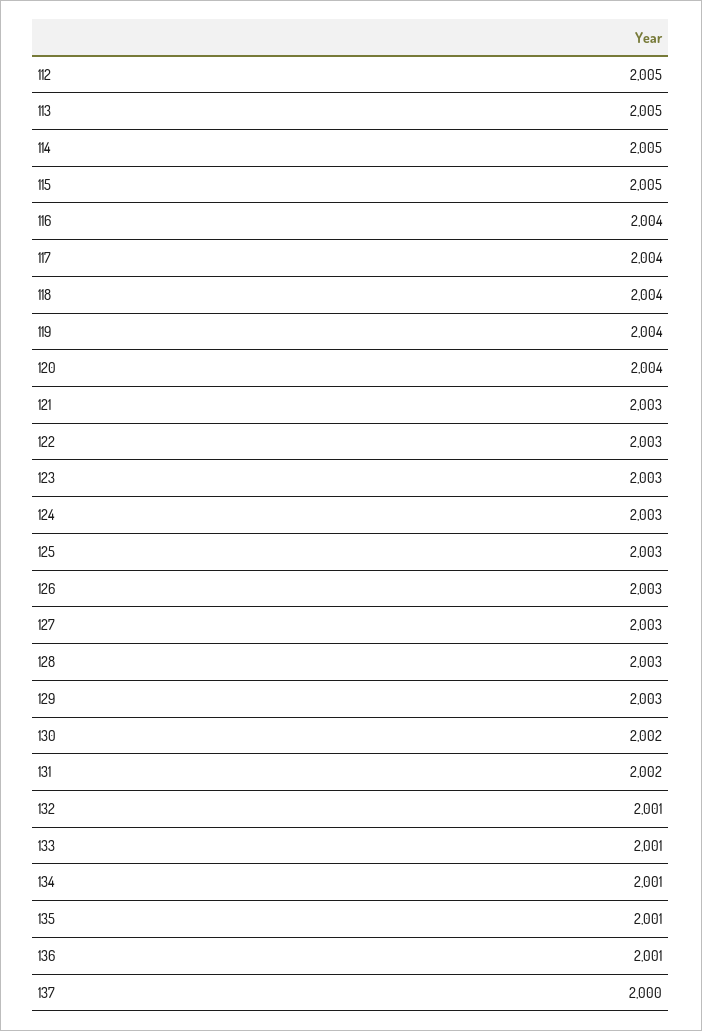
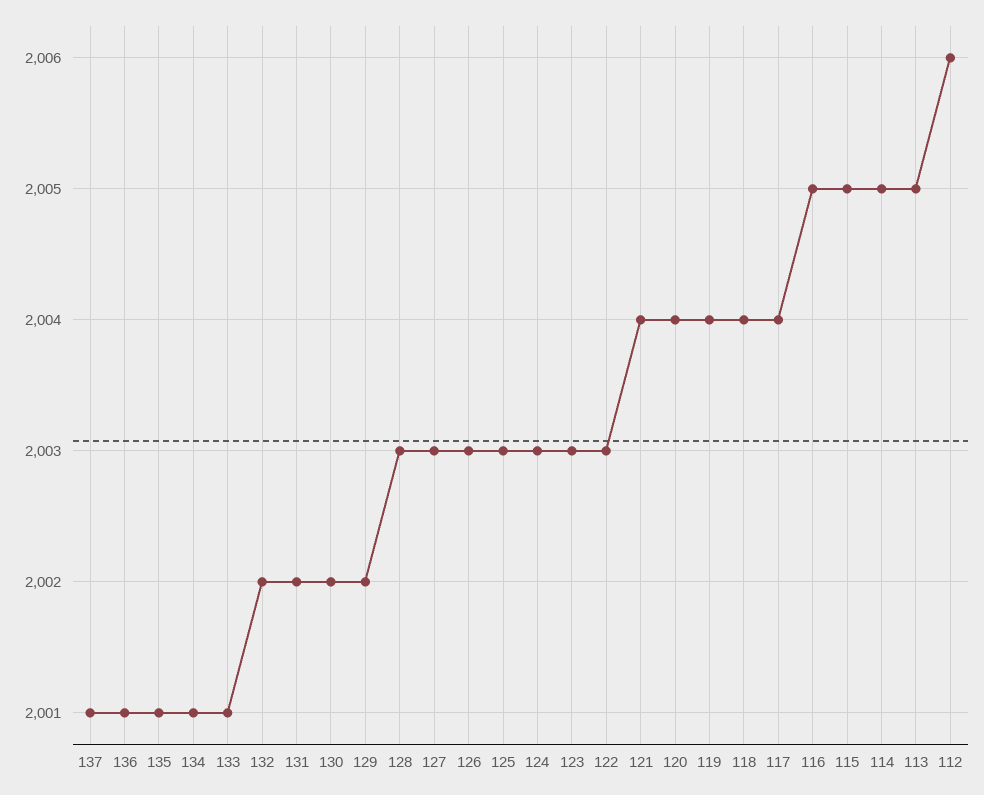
112: 2005 -> 2006
116: 2004 -> 2005
121: 2003 -> 2004
129: 2003 -> 2002
132: 2001 -> 2002
137: 2000 -> 2001

